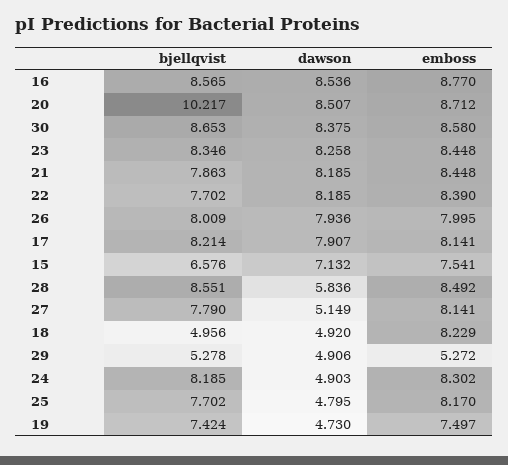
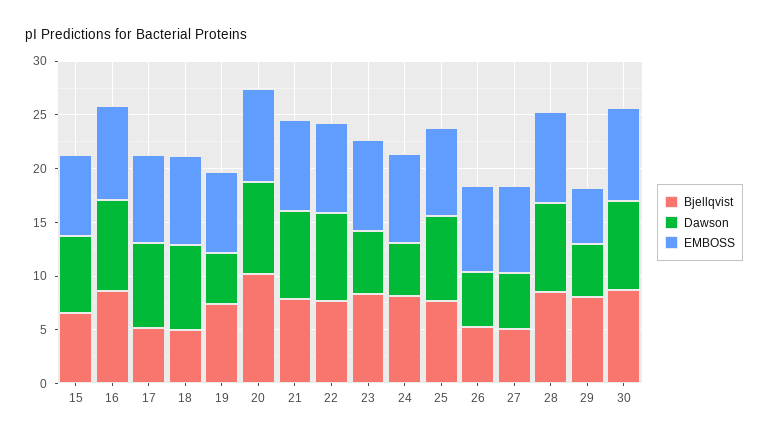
dawson, 23: 8.258 -> 6
bjellqvist, 26: 8.009 -> 5
dawson, 26: 7.936 -> 5
bjellqvist, 17: 8.214 -> 5
dawson, 28: 5.836 -> 8
bjellqvist, 27: 7.79 -> 5
dawson, 18: 4.92 -> 8
bjellqvist, 29: 5.278 -> 8
dawson, 25: 4.795 -> 8

